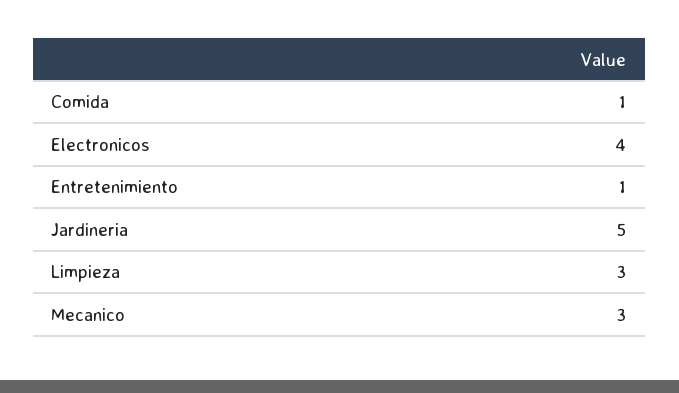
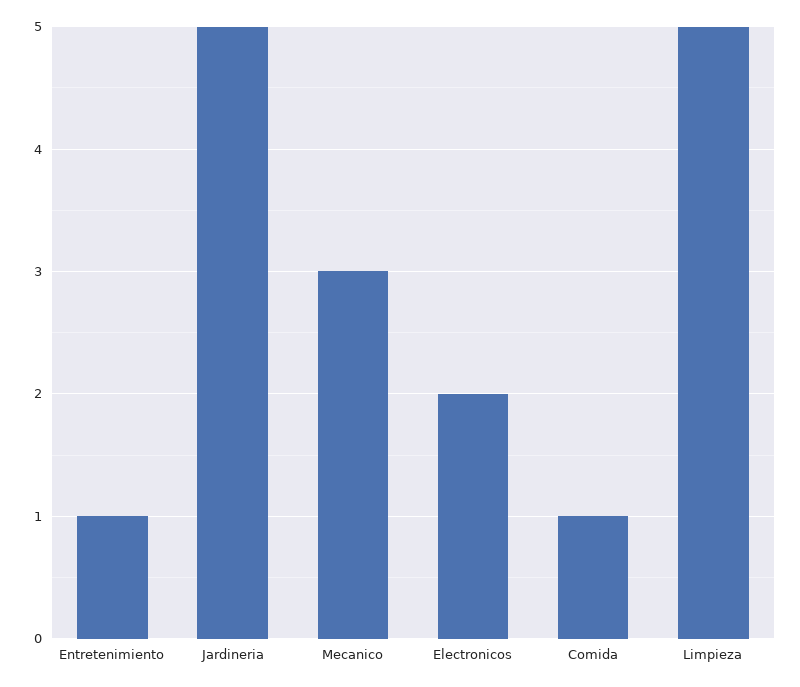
Electronicos: 4 -> 2
Limpieza: 3 -> 5

